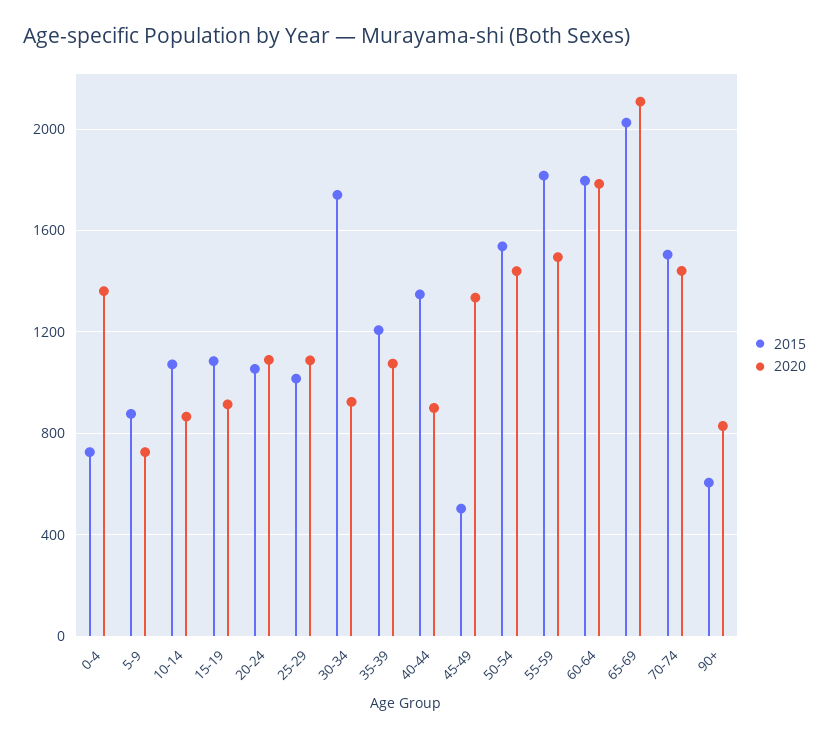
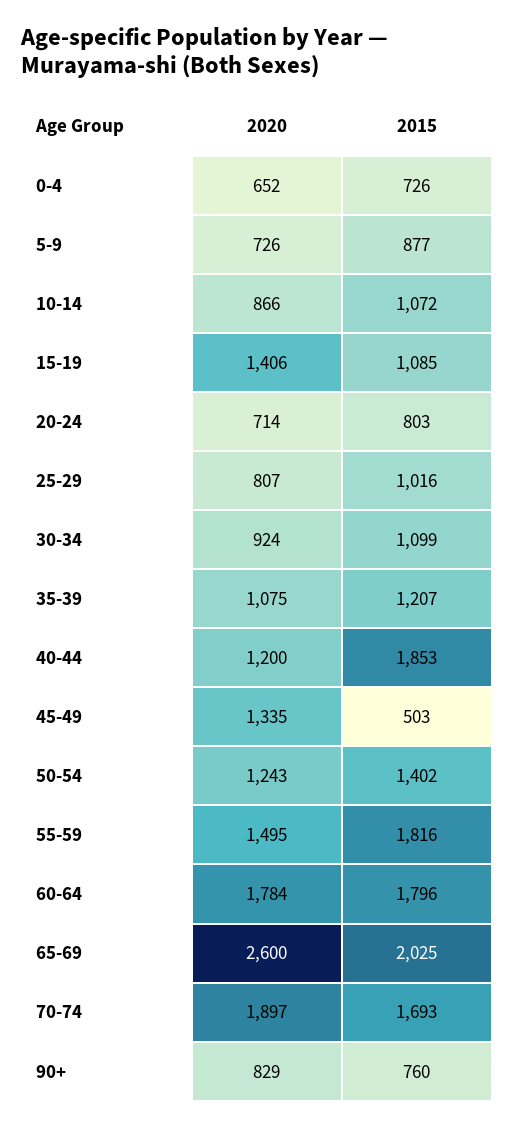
2020, 0-4: 1350 -> 652
2020, 15-19: 900 -> 1406
2015, 20-24: 1050 -> 803
2020, 20-24: 1100 -> 714
2020, 25-29: 1100 -> 807
2015, 30-34: 1750 -> 1099
2015, 40-44: 1350 -> 1853
2020, 40-44: 900 -> 1200
2015, 50-54: 1550 -> 1402
2020, 50-54: 1450 -> 1243
2020, 65-69: 2100 -> 2600
2015, 70-74: 1500 -> 1693
2020, 70-74: 1450 -> 1897
2015, 90+: 600 -> 760

